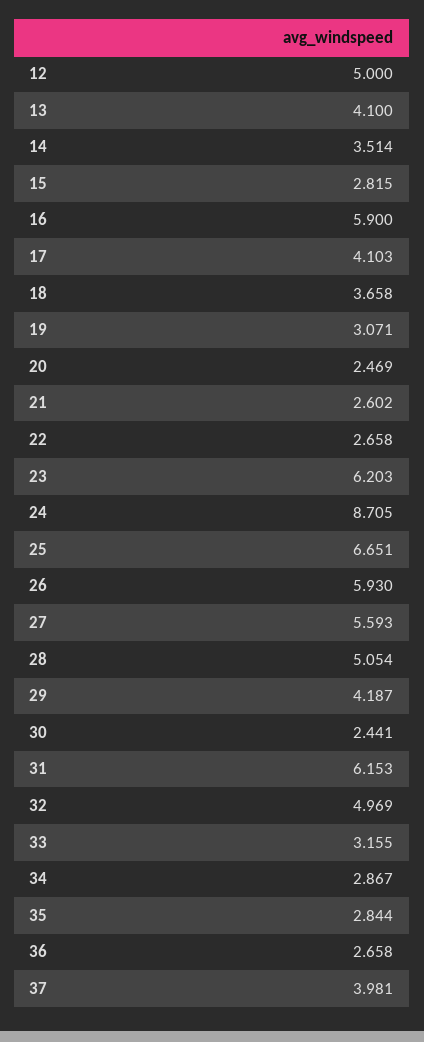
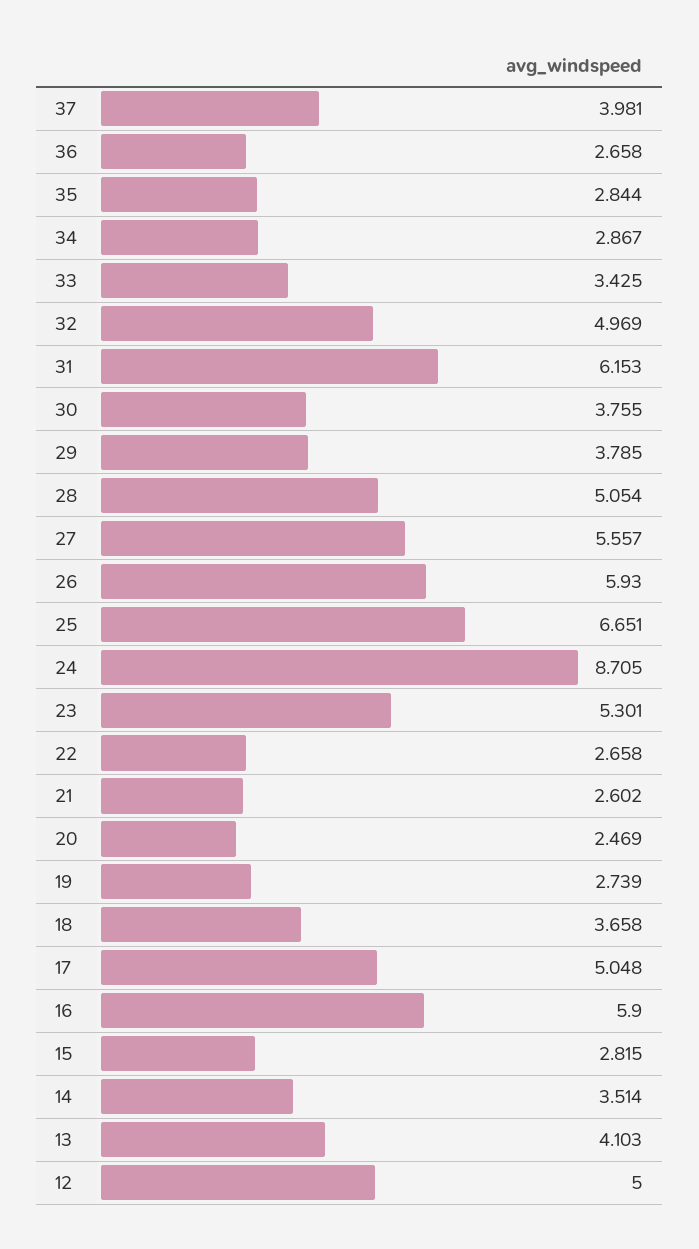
13: 4.1 -> 4.103
17: 4.103 -> 5.048
19: 3.071 -> 2.739
23: 6.203 -> 5.301
27: 5.593 -> 5.557
29: 4.187 -> 3.785
30: 2.441 -> 3.755
33: 3.155 -> 3.425

